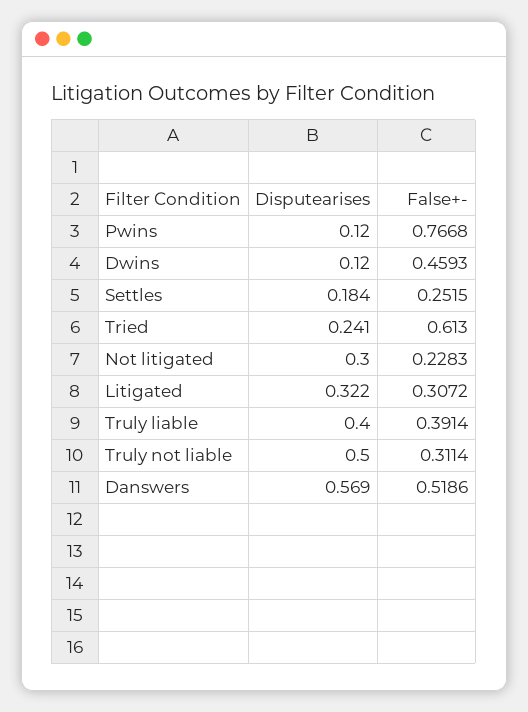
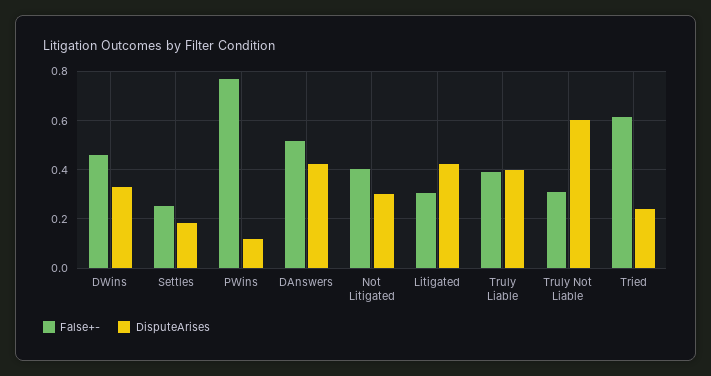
Disputearises, Dwins: 0.12 -> 0.325
False+-, Not litigated: 0.2283 -> 0.4
Disputearises, Litigated: 0.322 -> 0.425
Disputearises, Truly not liable: 0.5 -> 0.6
Disputearises, Danswers: 0.569 -> 0.425

